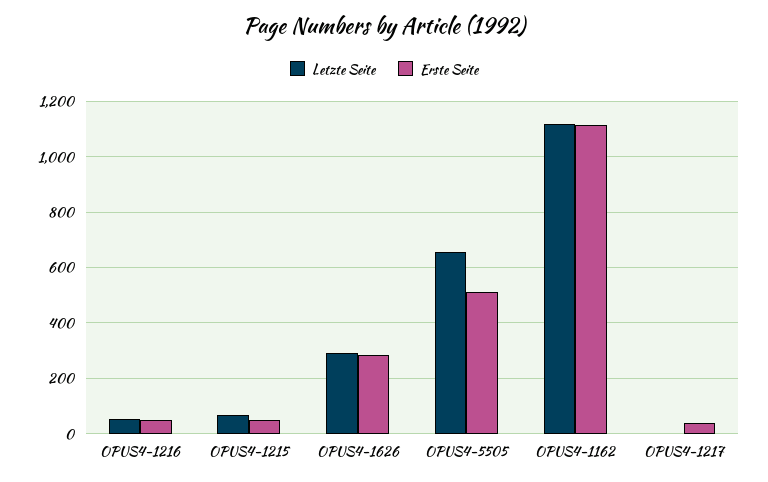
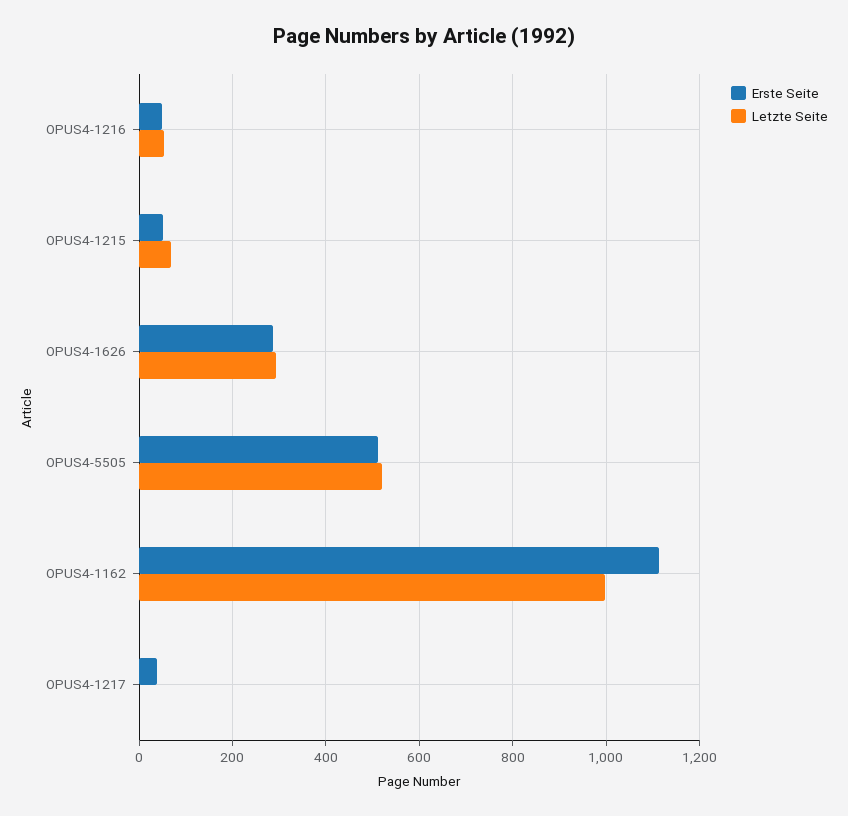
Letzte Seite, OPUS4-5505: 650 -> 520
Letzte Seite, OPUS4-1162: 1125 -> 1000

